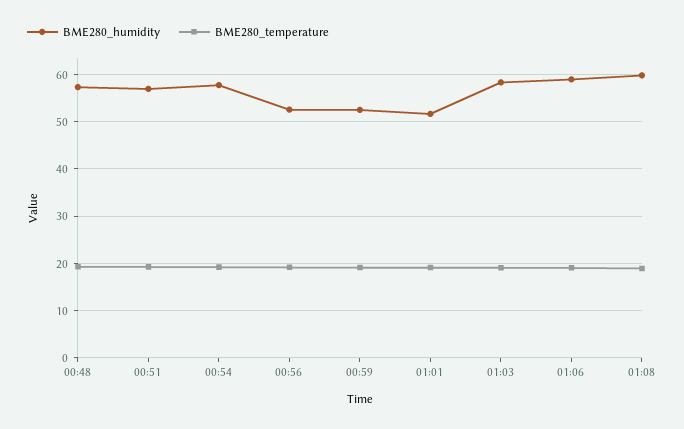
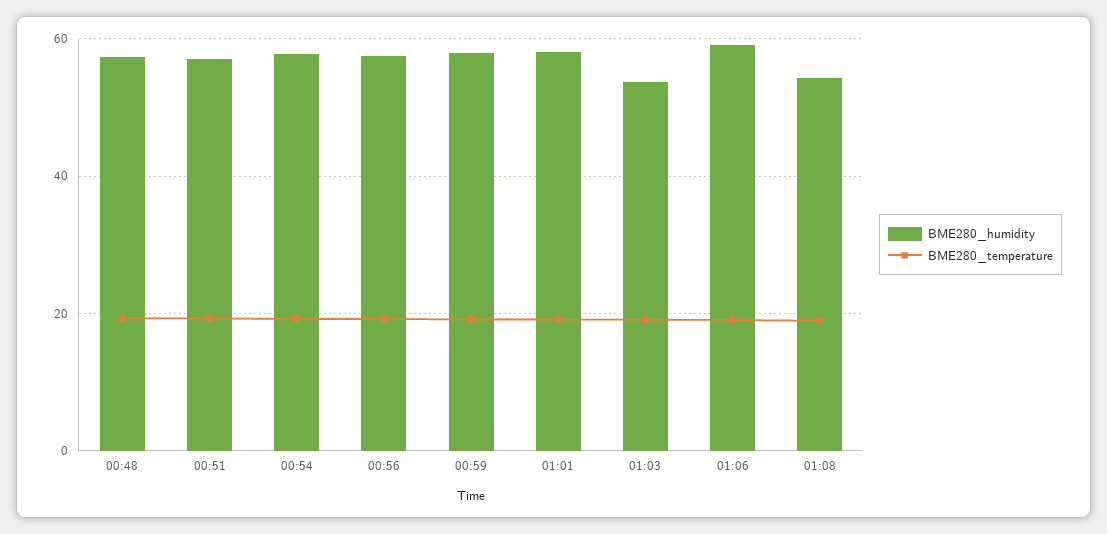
BME280_humidity, 00:56: 52 -> 58
BME280_humidity, 00:59: 52 -> 58
BME280_humidity, 01:01: 52 -> 58
BME280_humidity, 01:03: 58 -> 54
BME280_humidity, 01:08: 60 -> 54

